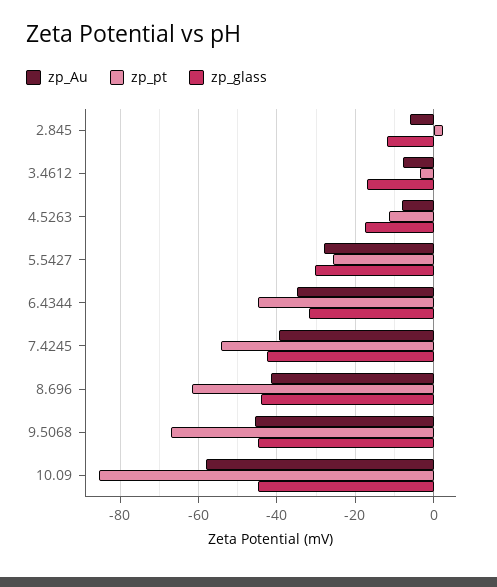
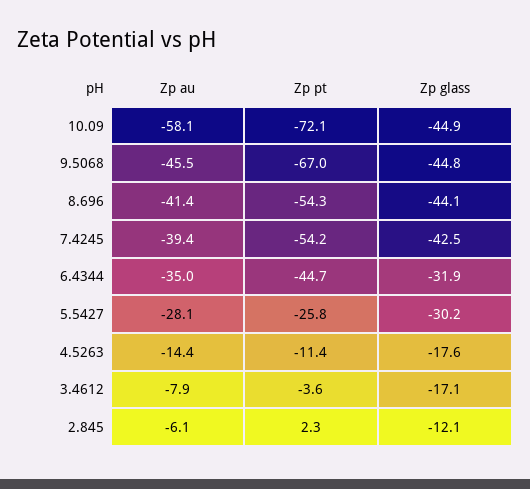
zp_Au, 4.5263: -8 -> -14.4
zp_pt, 8.696: -62 -> -54.3
zp_pt, 10.09: -86 -> -72.1

